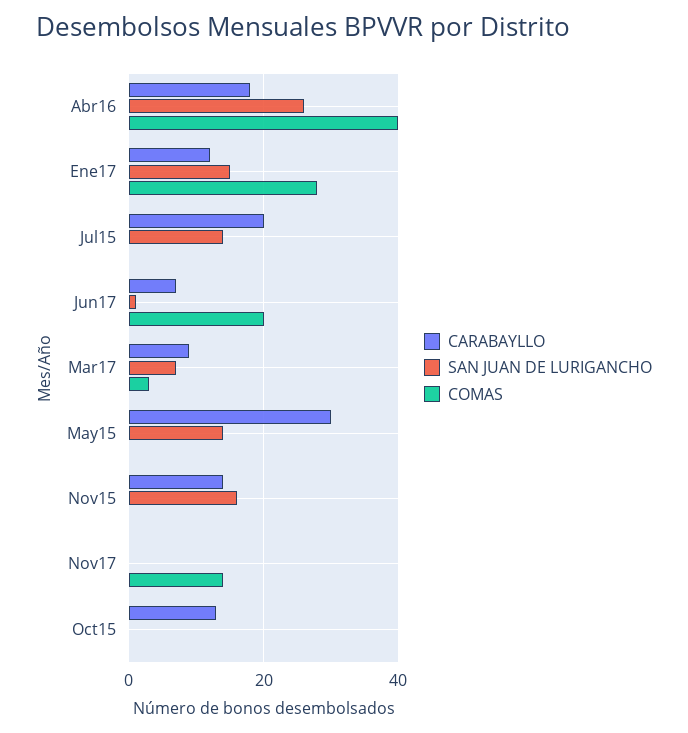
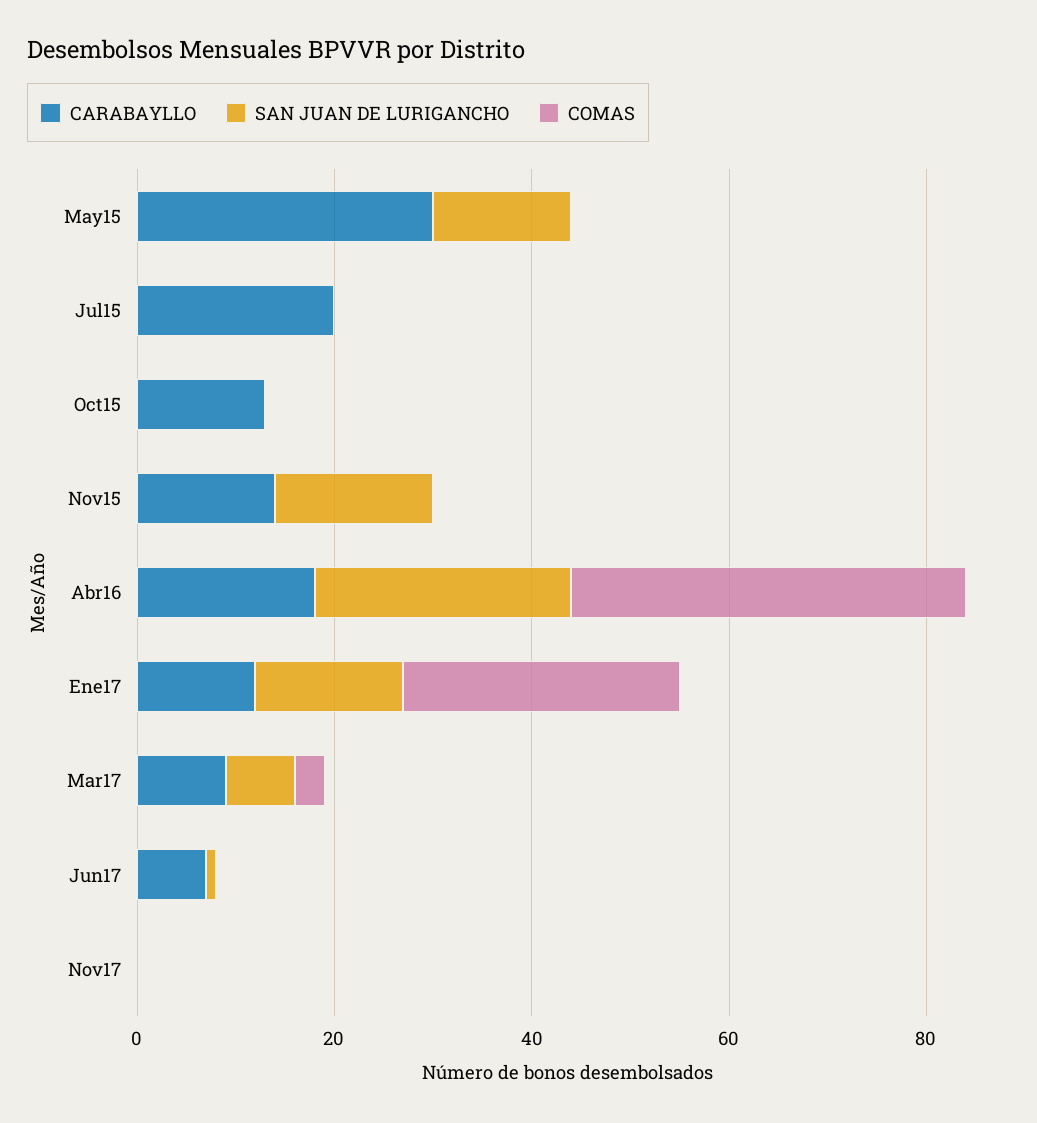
SAN JUAN DE LURIGANCHO, Jul15: 15 -> 0
COMAS, Jun17: 20 -> 0
COMAS, Nov17: 15 -> 0

